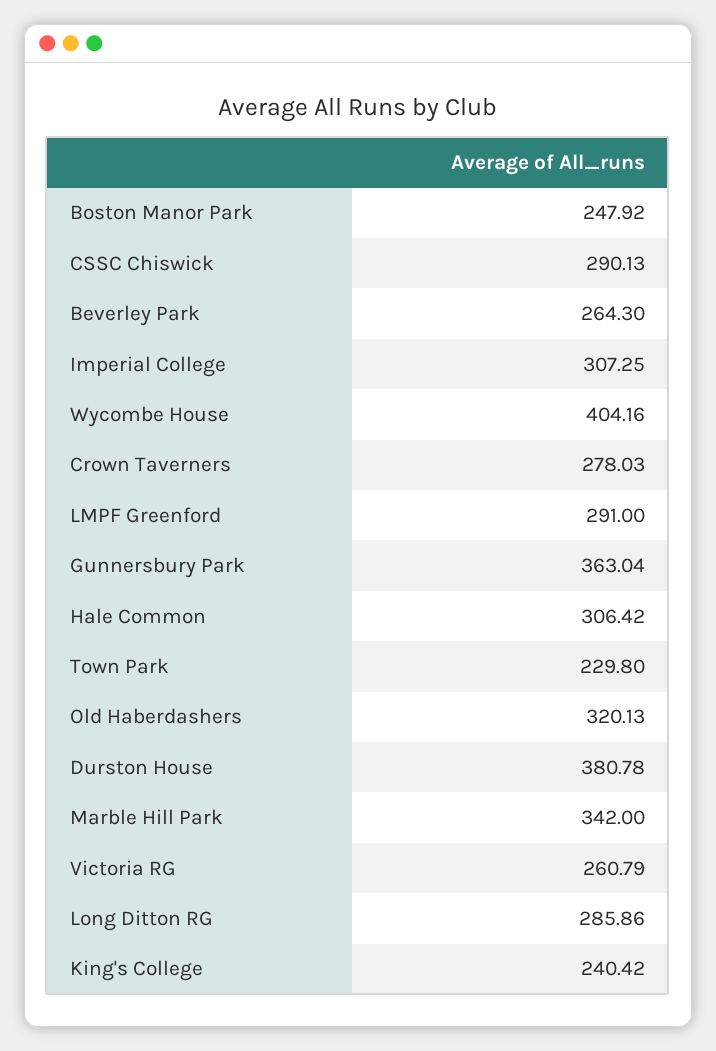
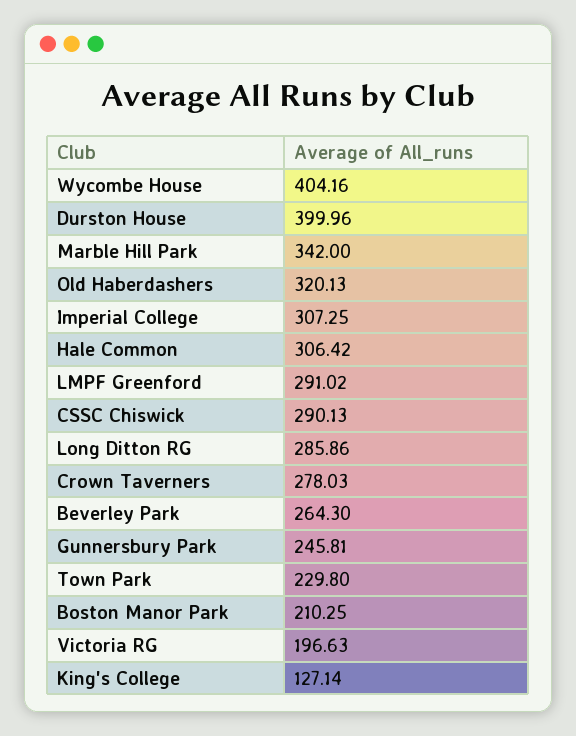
Boston Manor Park: 247.92 -> 210.25
LMPF Greenford: 291 -> 291.02
Gunnersbury Park: 363.04 -> 245.81
Durston House: 380.78 -> 399.96
Victoria RG: 260.79 -> 196.63
King's College: 240.42 -> 127.14

